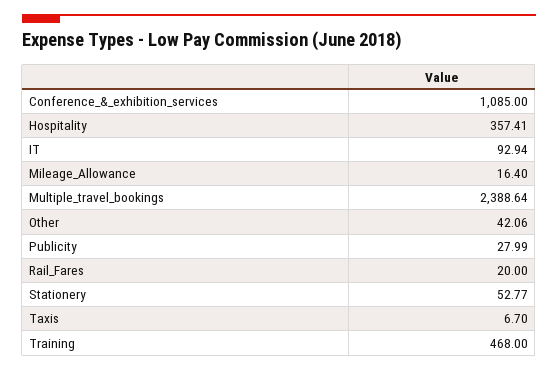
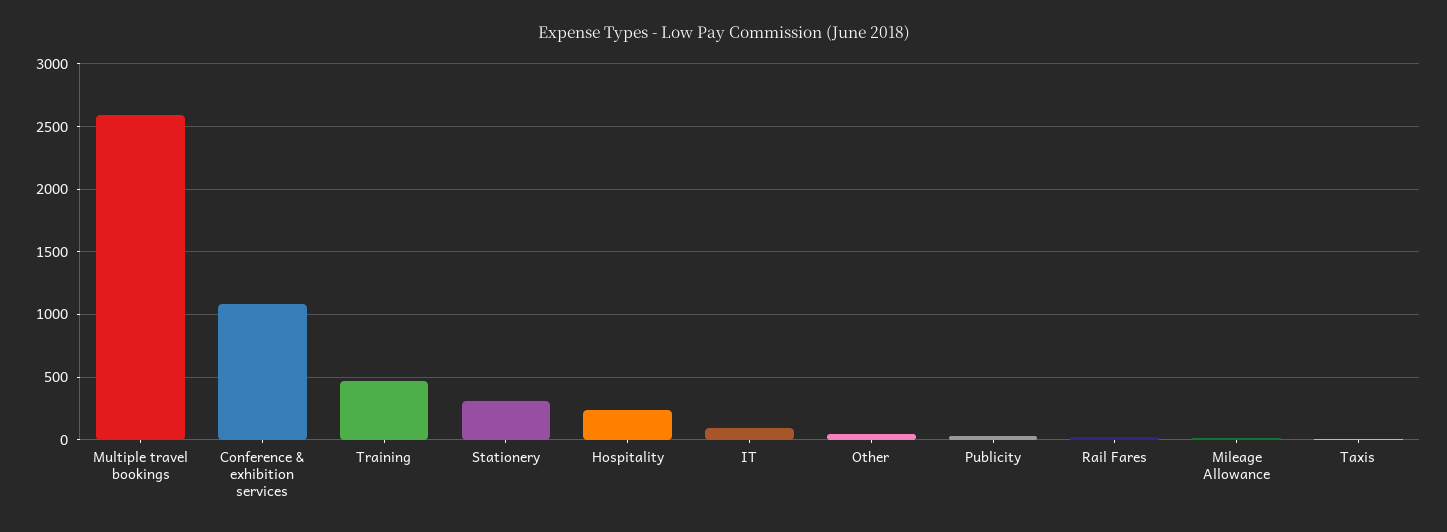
Hospitality: 357.41 -> 250
Multiple_travel_bookings: 2388.64 -> 2600
Stationery: 52.77 -> 300

